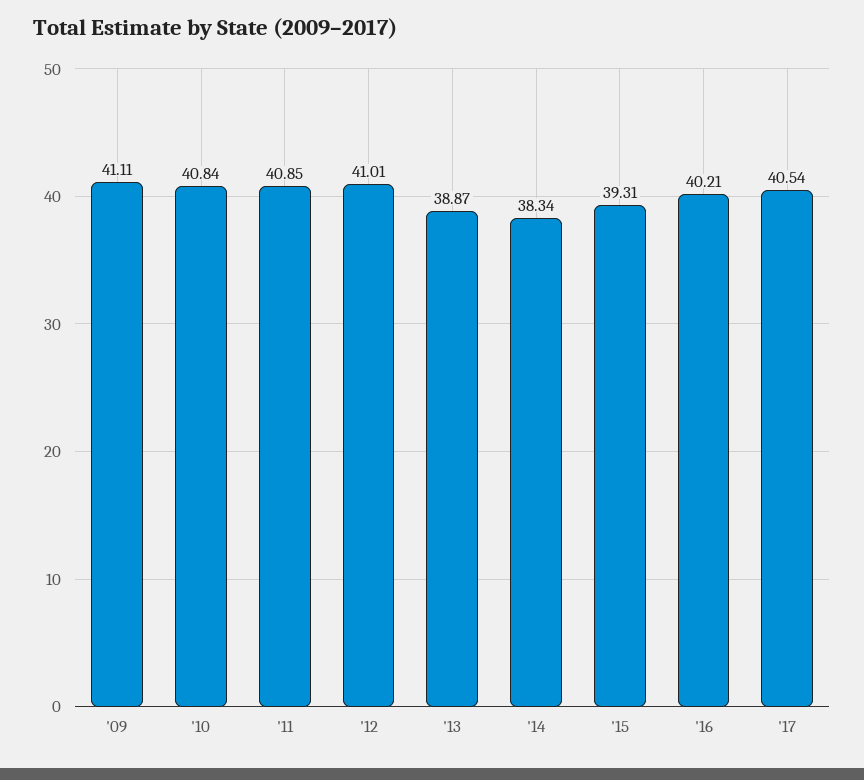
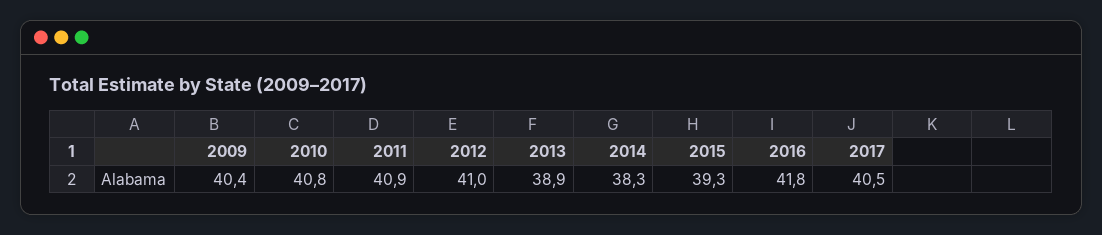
'09: 41.11 -> 40.4
'16: 40.21 -> 41.8

